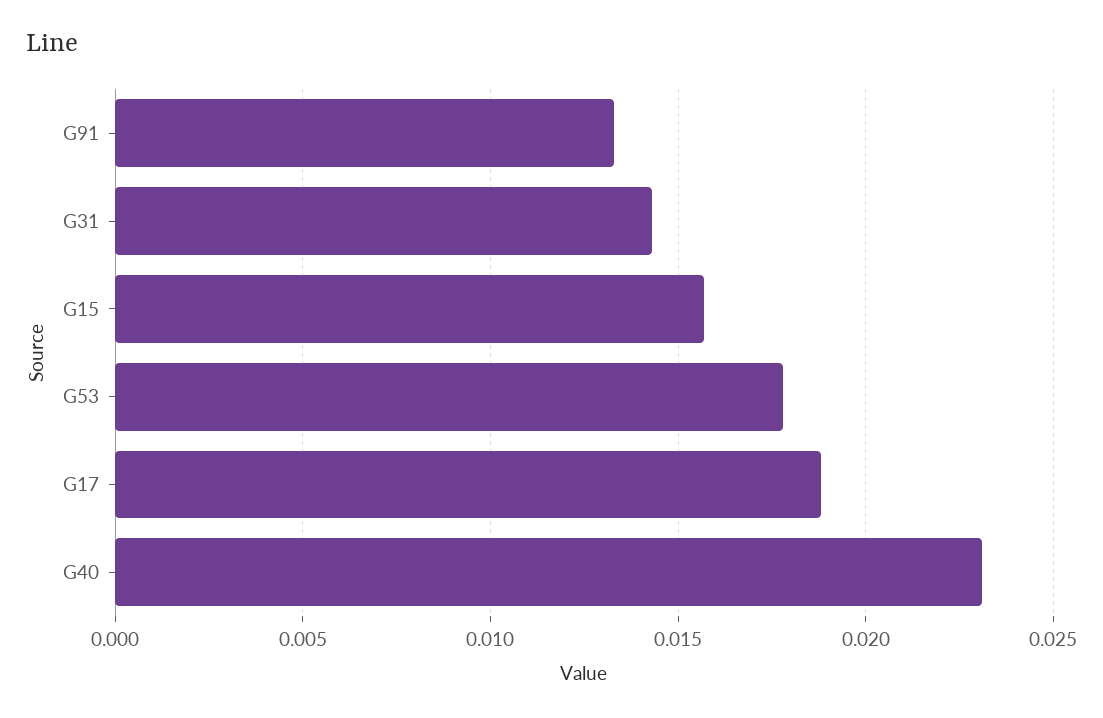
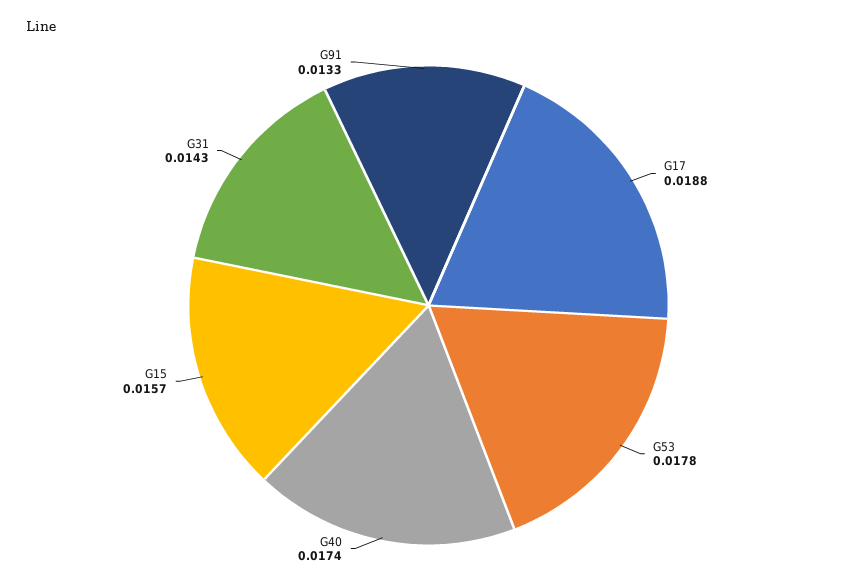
G40: 0.023 -> 0.0174

